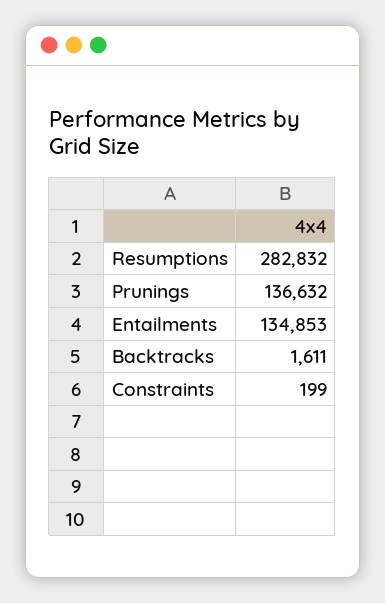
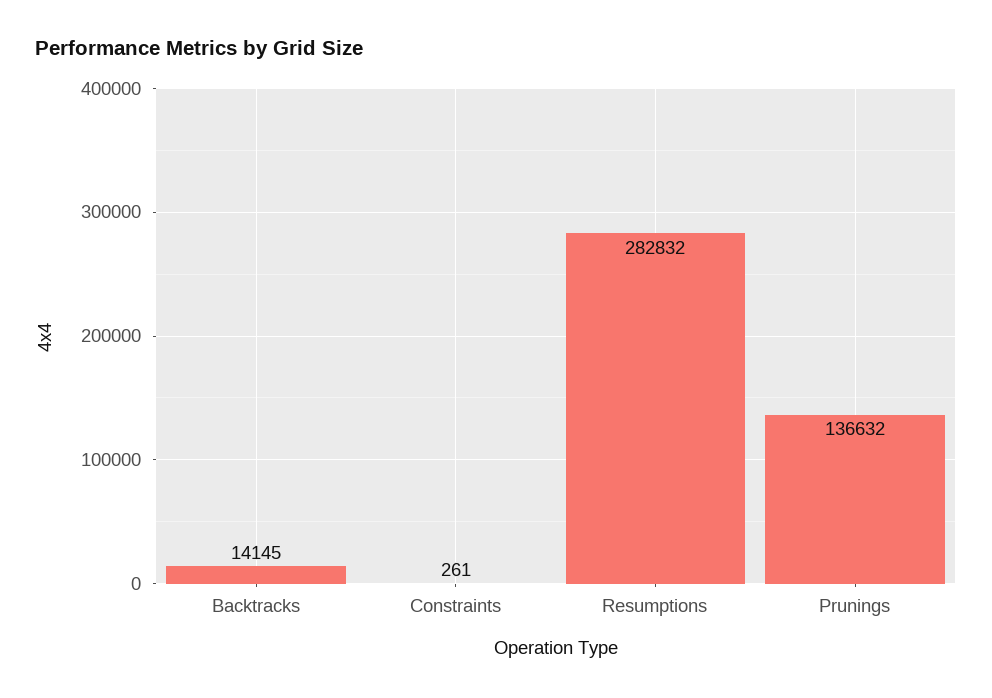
Entailments: 134853 -> none
Backtracks: 1611 -> 14145
Constraints: 199 -> 261

